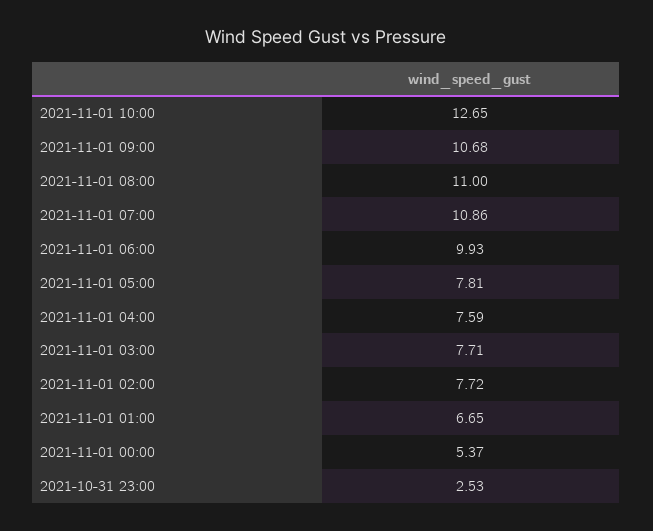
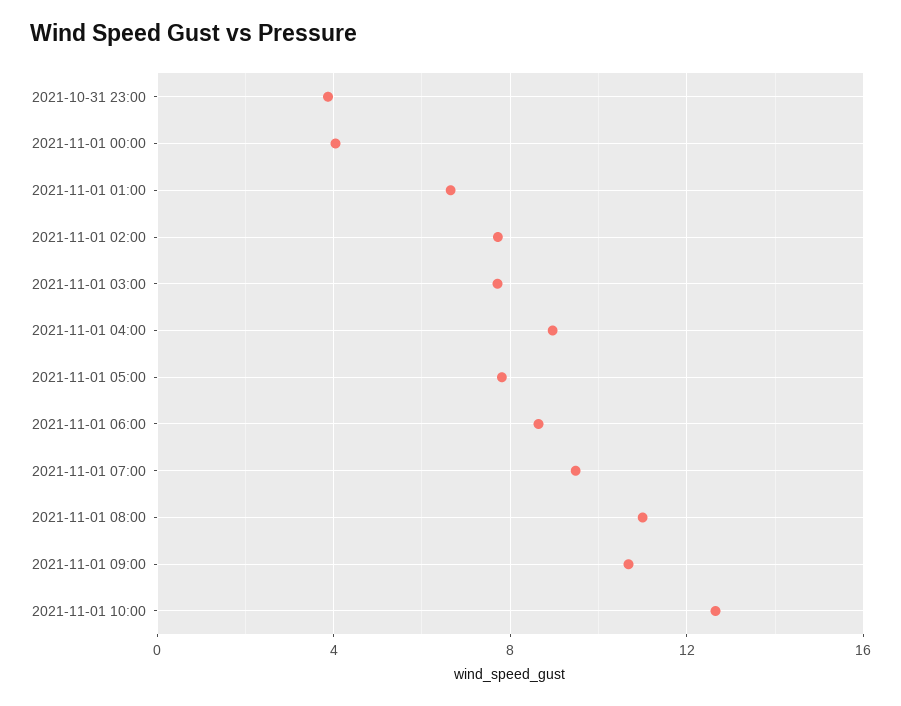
2021-11-01 07:00: 10.86 -> 9.5
2021-11-01 06:00: 9.93 -> 8.5
2021-11-01 04:00: 7.59 -> 9
2021-11-01 00:00: 5.37 -> 4
2021-10-31 23:00: 2.53 -> 4

